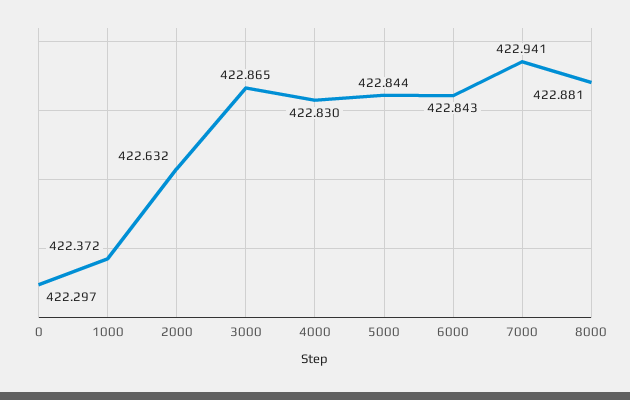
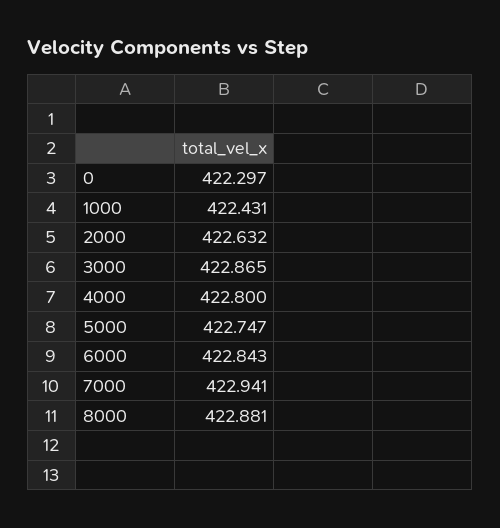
1000: 422.372 -> 422.431
4000: 422.83 -> 422.8
5000: 422.844 -> 422.747

